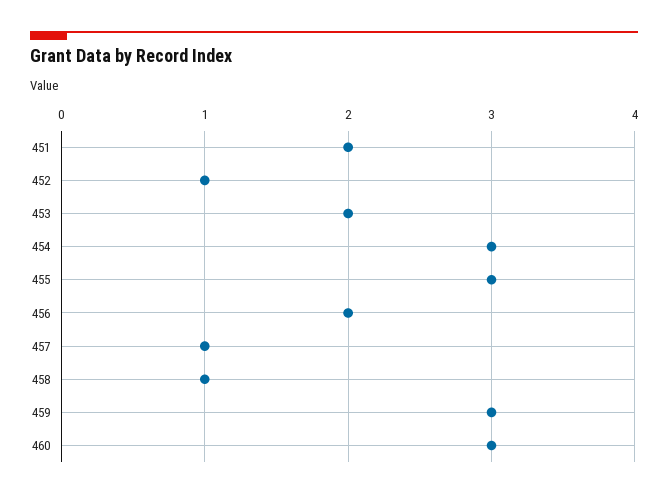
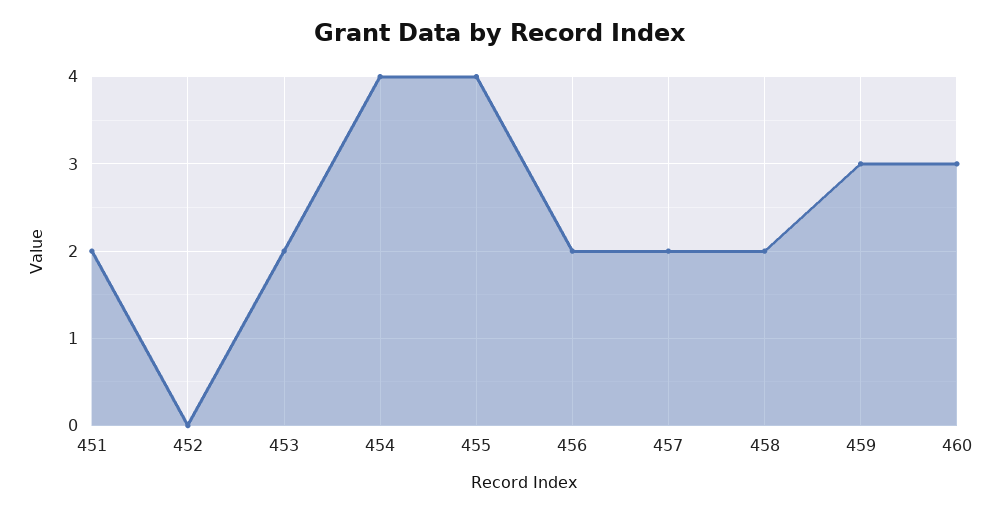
452: 1 -> 0
454: 3 -> 4
455: 3 -> 4
457: 1 -> 2
458: 1 -> 2

